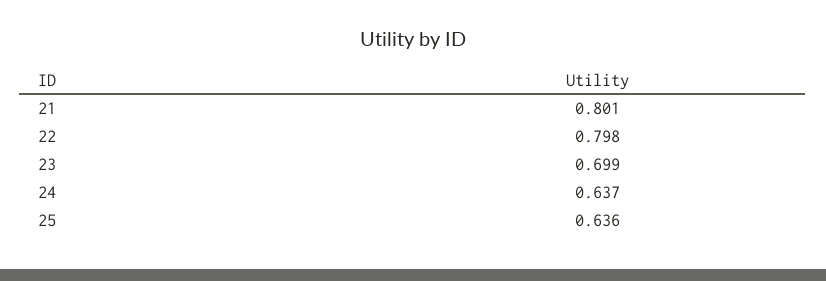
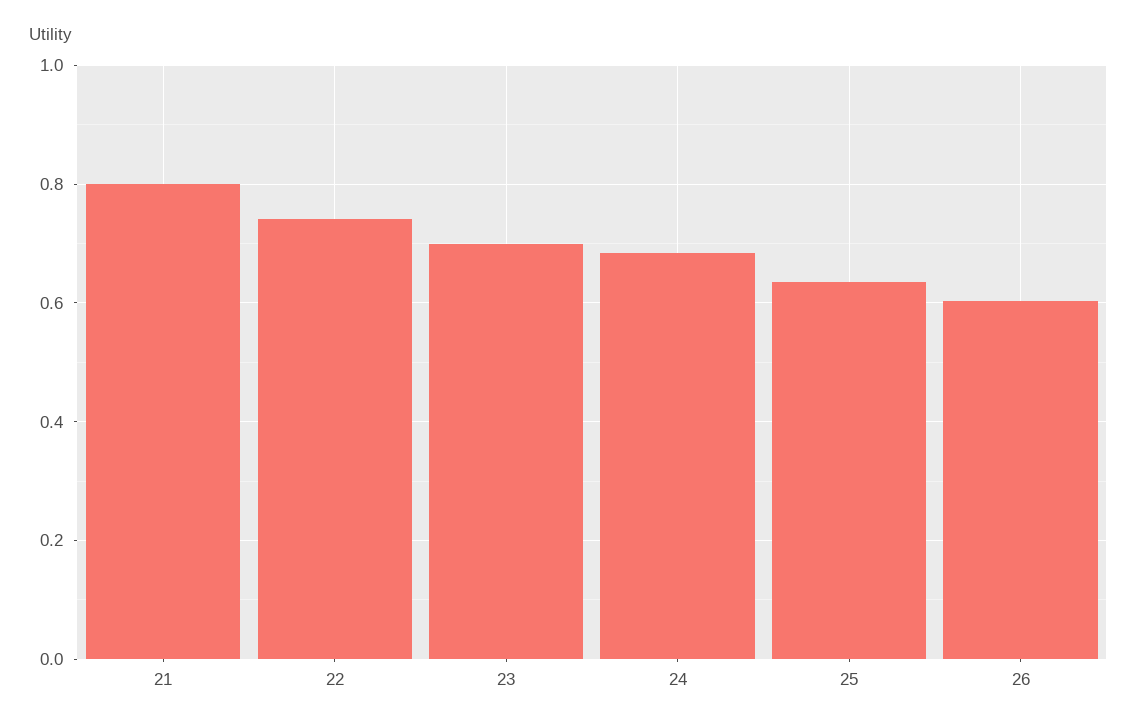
22: 0.798 -> 0.74
24: 0.637 -> 0.68
26: none -> 0.6

